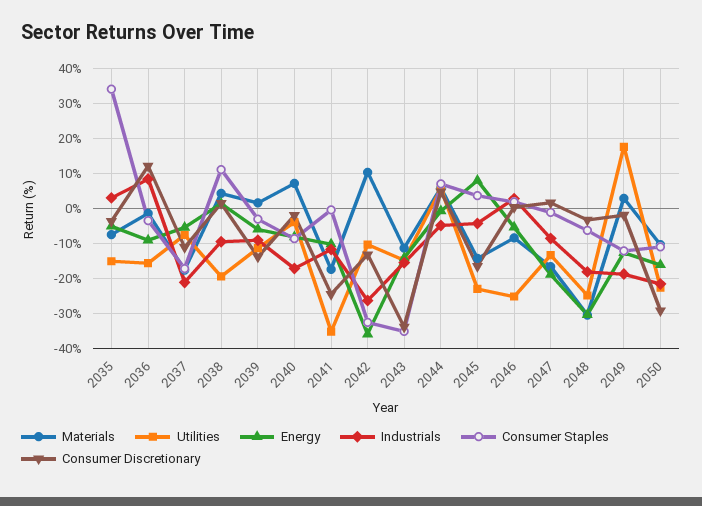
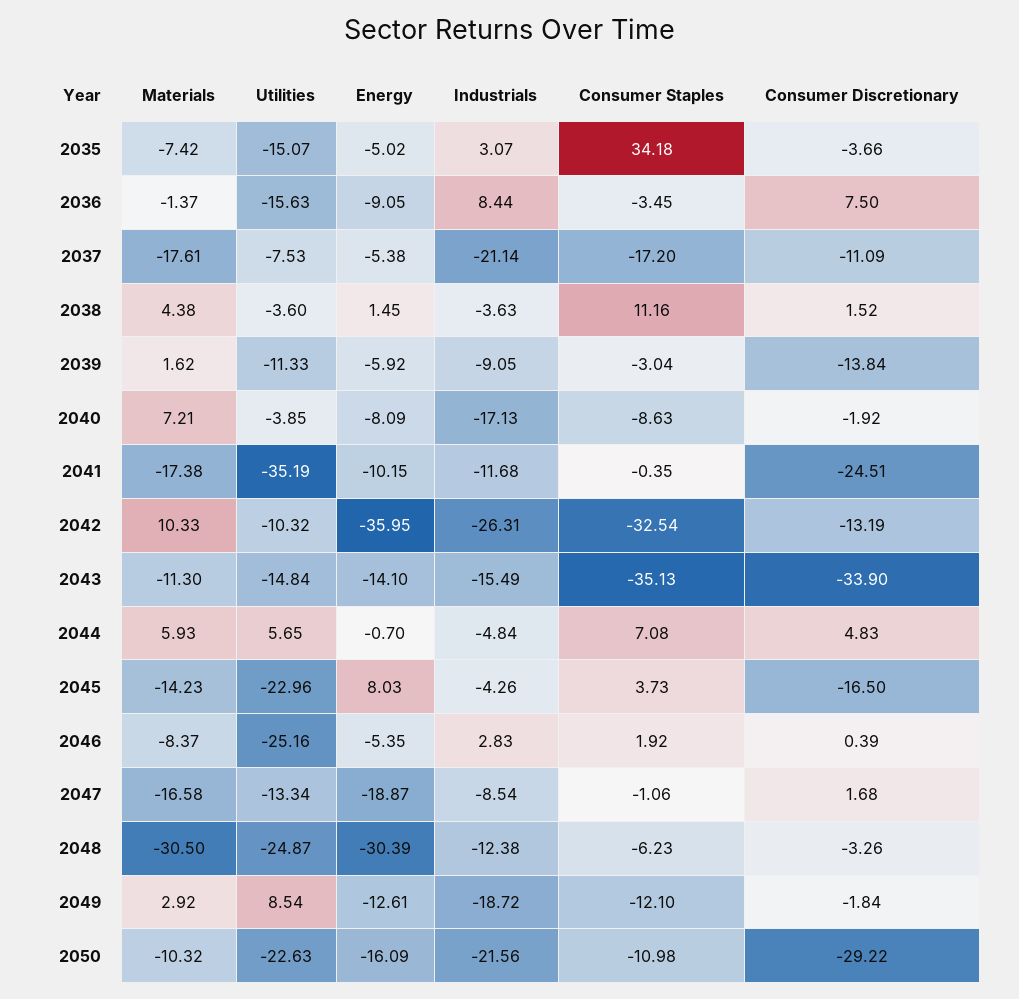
Consumer Discretionary, 2036: 12 -> 7.5
Utilities, 2038: -20 -> -3.6
Industrials, 2038: -10 -> -3.63
Industrials, 2048: -18 -> -12.38
Utilities, 2049: 18 -> 8.54

